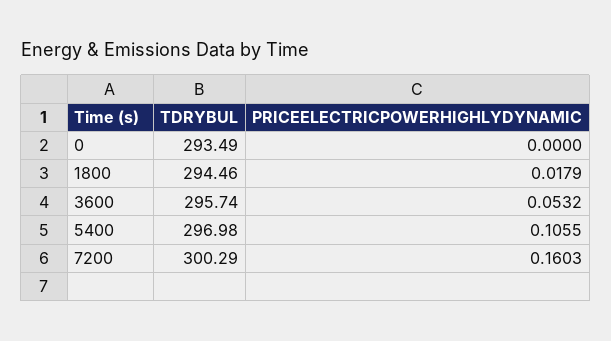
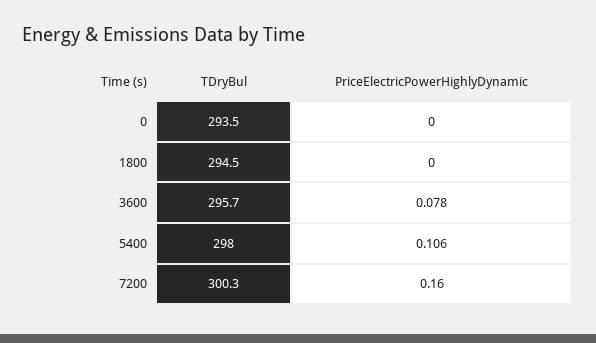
PRICEELECTRICPOWERHIGHLYDYNAMIC, 1800: 0.0179 -> 0
PRICEELECTRICPOWERHIGHLYDYNAMIC, 3600: 0.0532 -> 0.078
TDRYBUL, 5400: 296.98 -> 298

